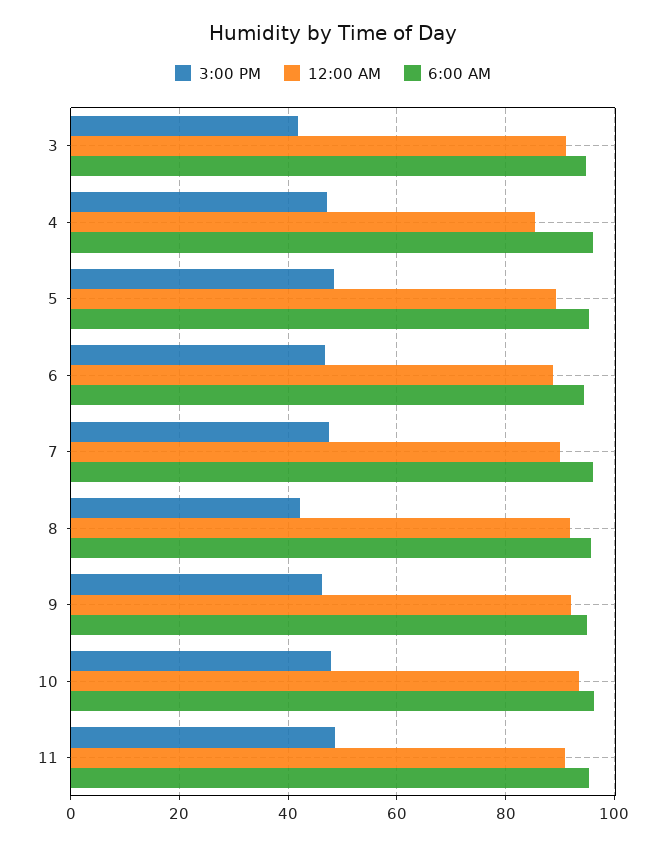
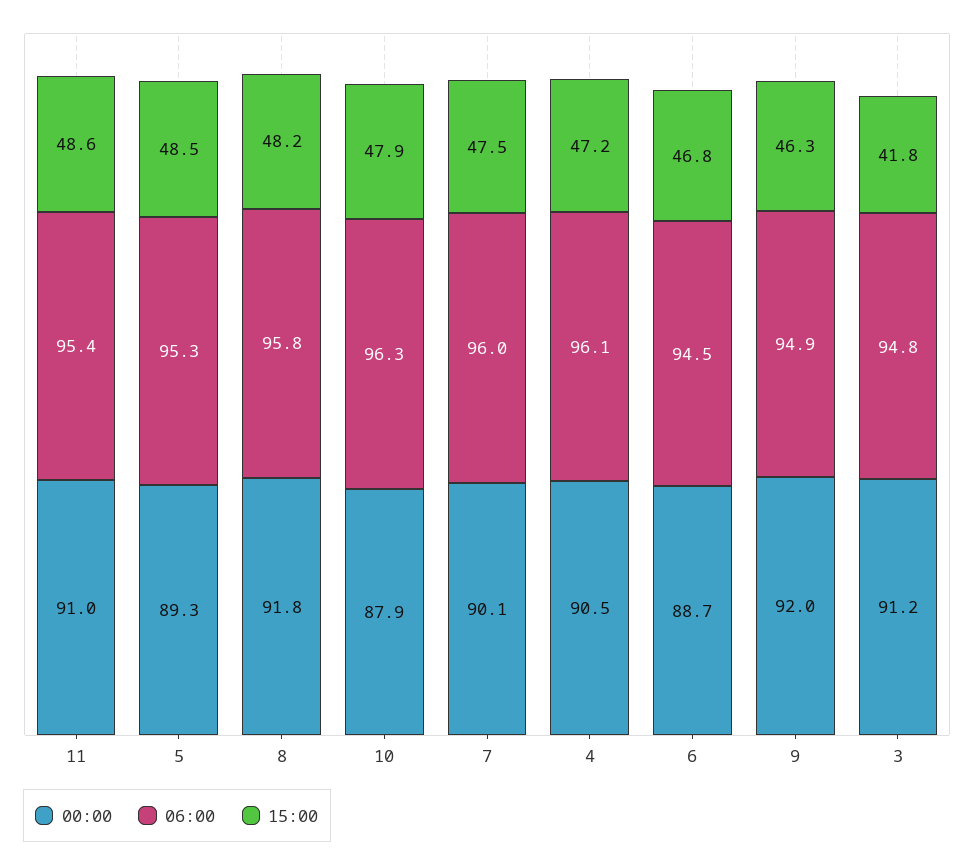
12:00 AM, 4: 86 -> 90.5
3:00 PM, 8: 42 -> 48.2
12:00 AM, 10: 94 -> 87.9

